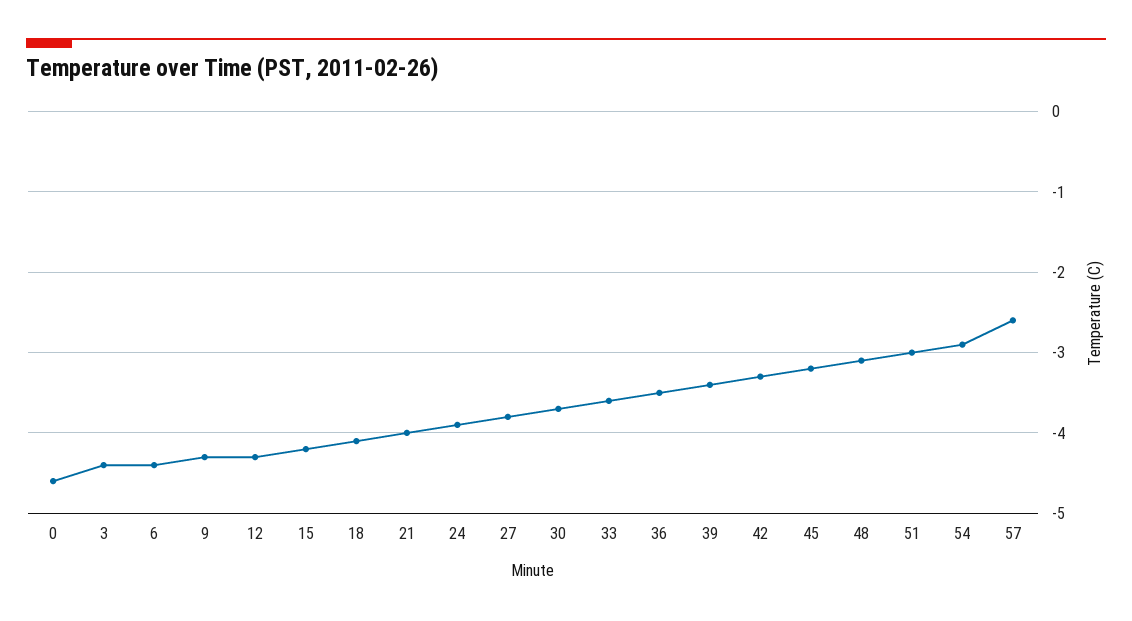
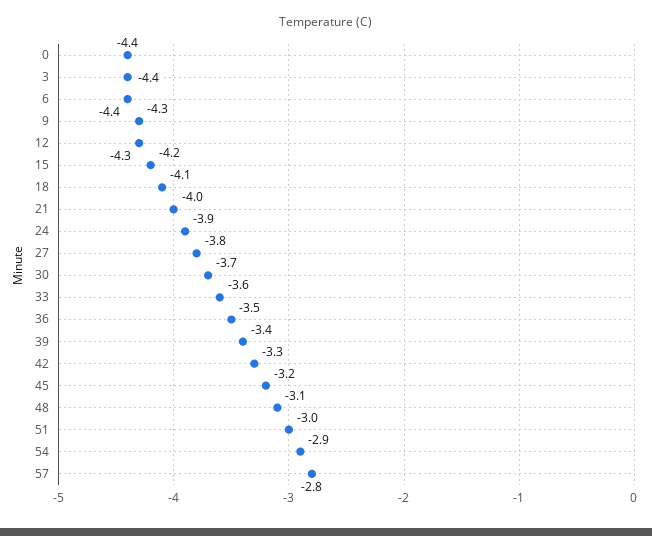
0: -4.6 -> -4.4
57: -2.6 -> -2.8

